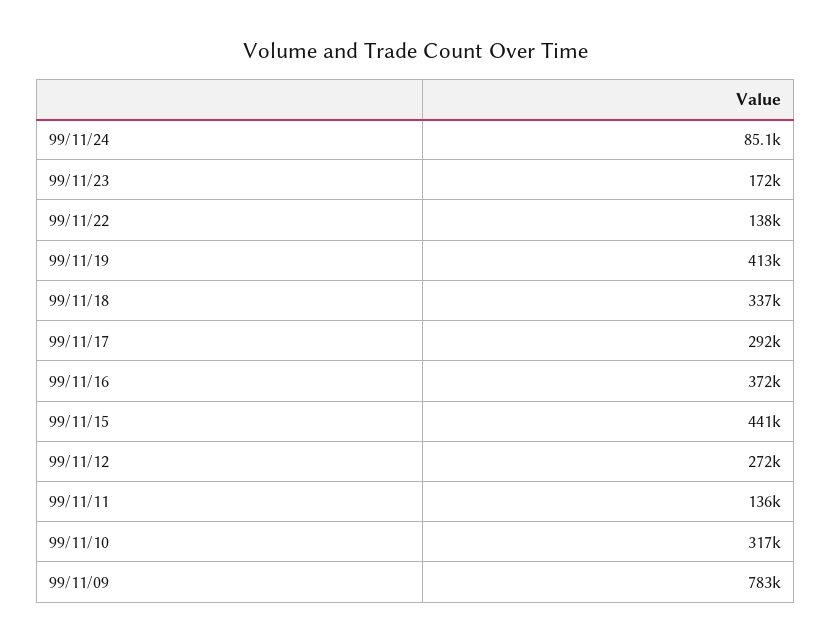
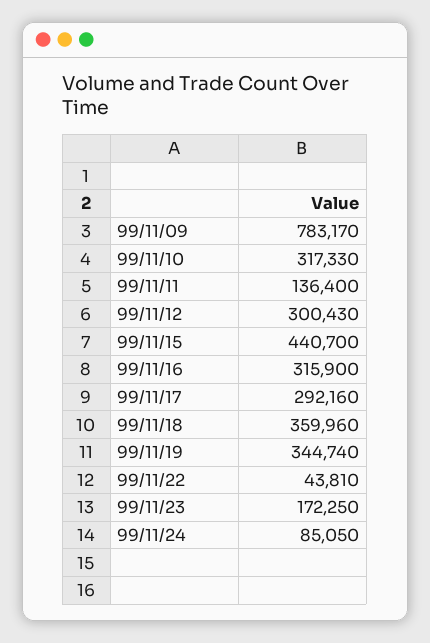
99/11/22: 138000 -> 43810
99/11/19: 413000 -> 344740
99/11/18: 337000 -> 359960
99/11/16: 372000 -> 315900
99/11/12: 272000 -> 300430

